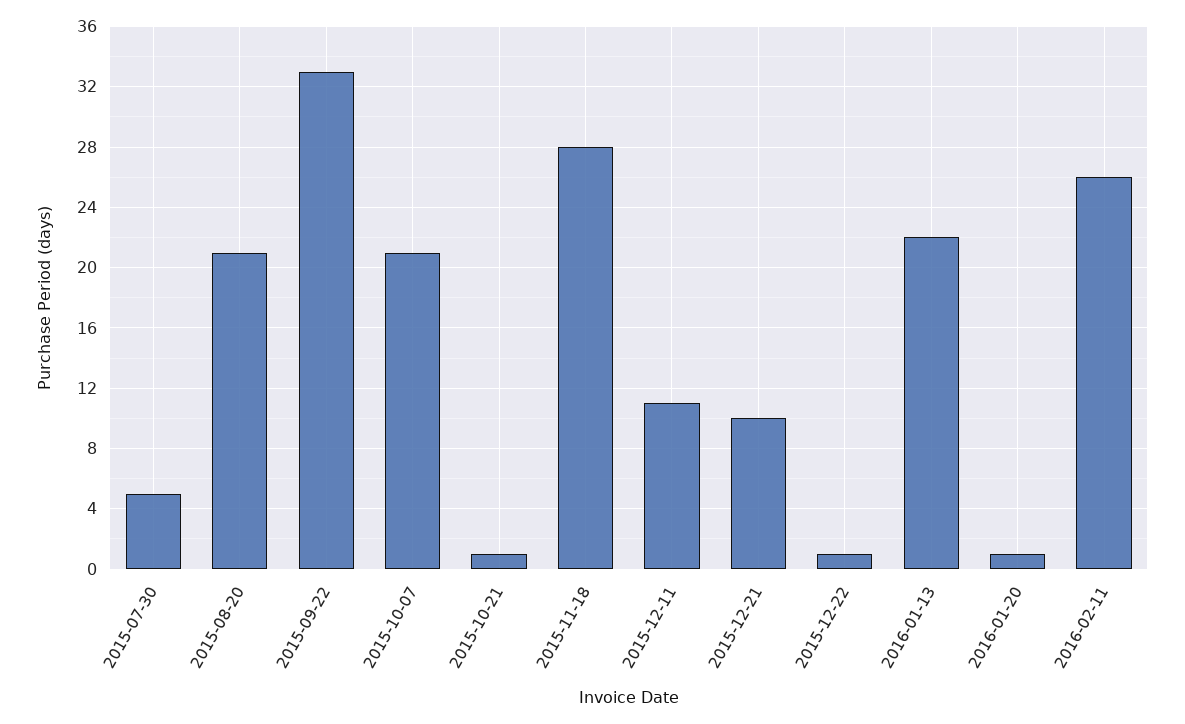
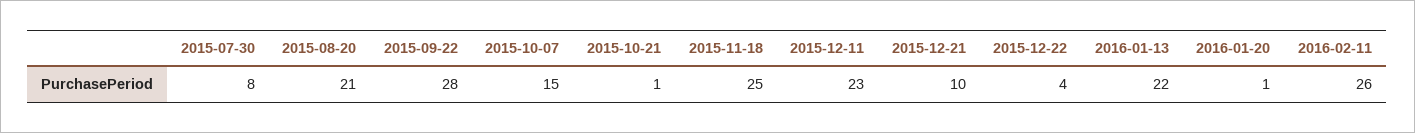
2015-07-30: 5 -> 8
2015-09-22: 33 -> 28
2015-10-07: 21 -> 15
2015-11-18: 28 -> 25
2015-12-11: 11 -> 23
2015-12-22: 1 -> 4

